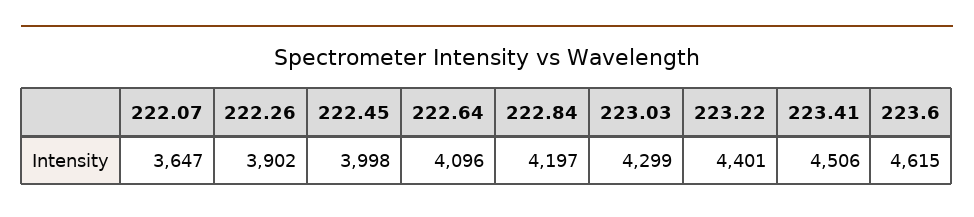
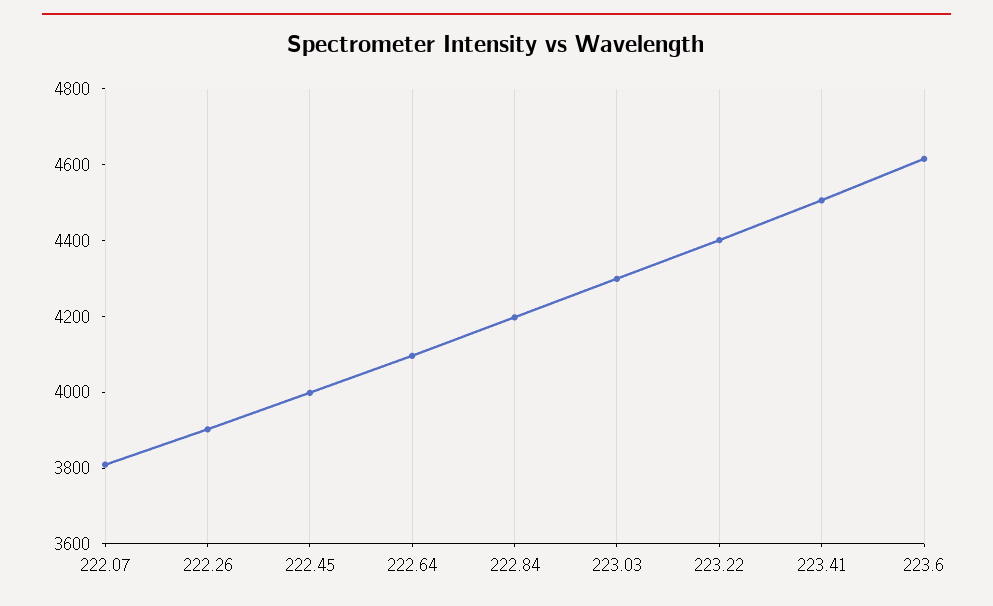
222.07: 3647 -> 3800

